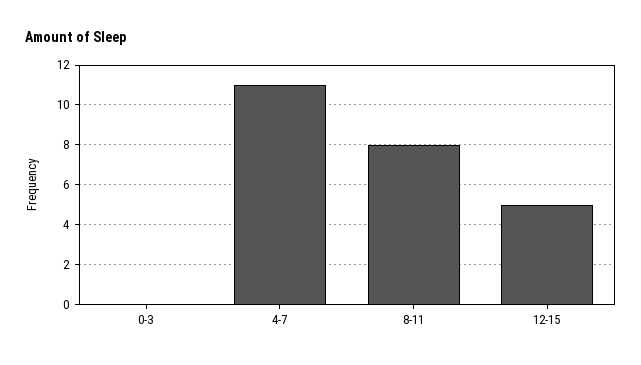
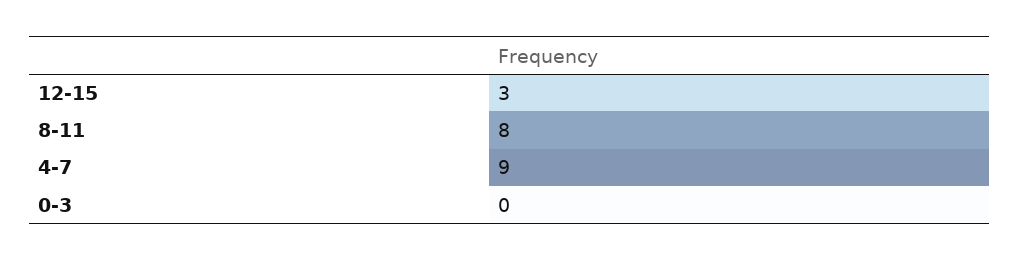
4-7: 11 -> 9
12-15: 5 -> 3

